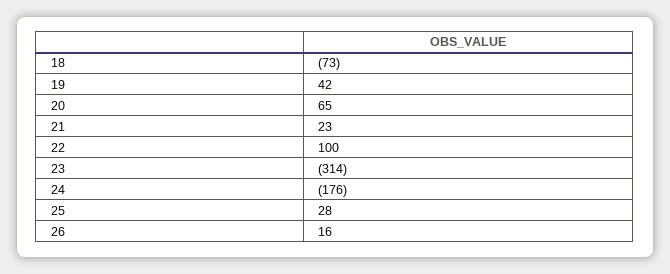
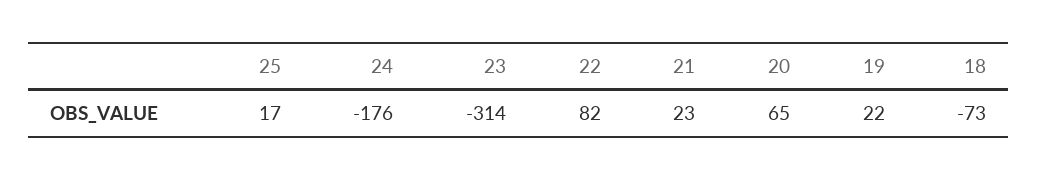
19: 42 -> 22
22: 100 -> 82
25: 28 -> 17
26: 16 -> none

